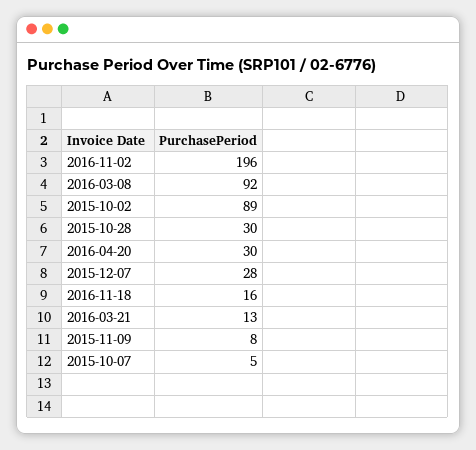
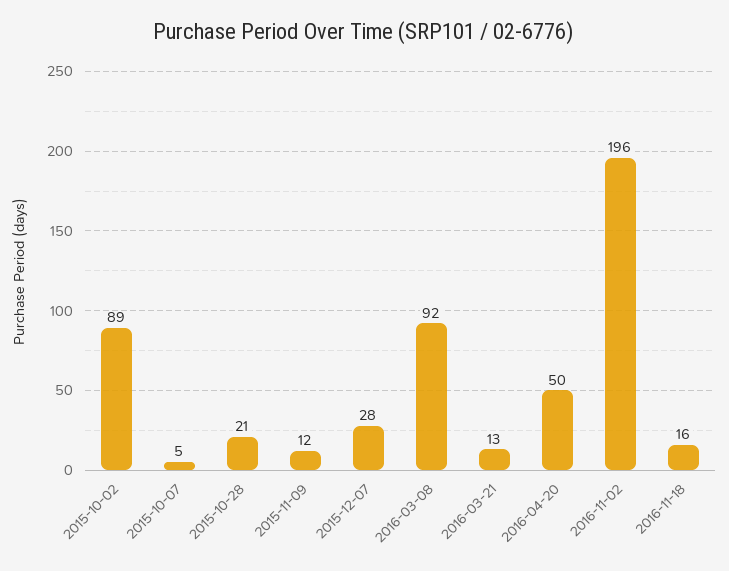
2015-10-28: 30 -> 21
2016-04-20: 30 -> 50
2015-11-09: 8 -> 12

